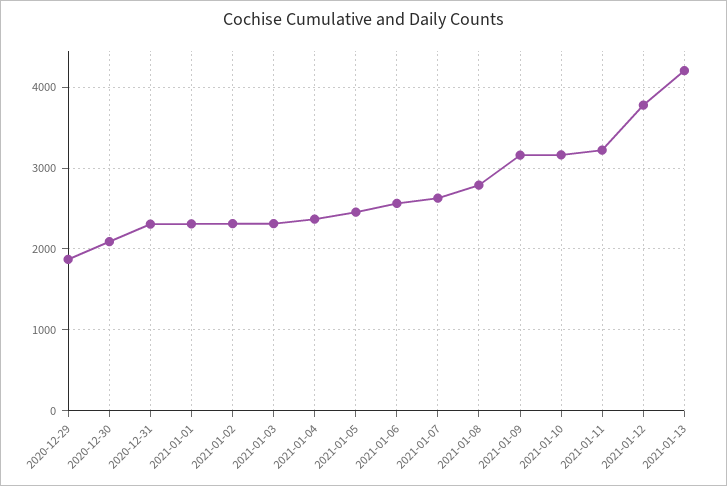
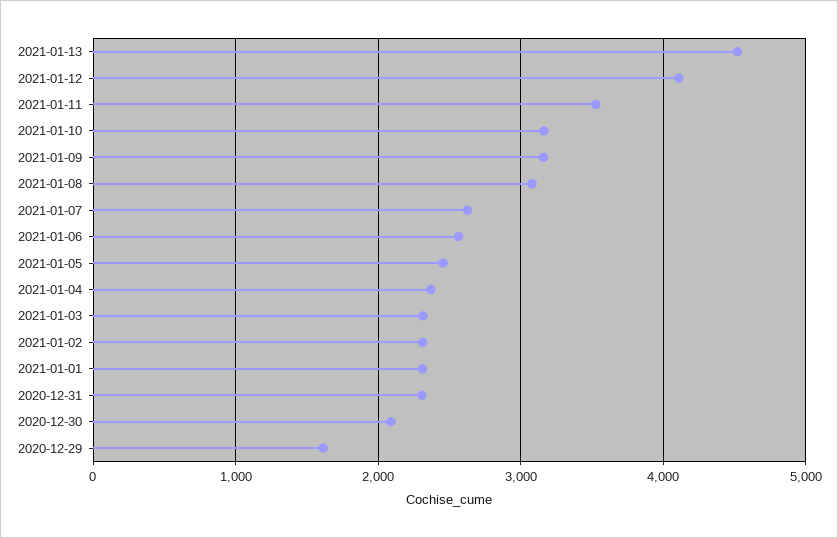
2020-12-29: 1900 -> 1600
2021-01-08: 2800 -> 3100
2021-01-11: 3200 -> 3500
2021-01-12: 3800 -> 4100
2021-01-13: 4200 -> 4500

